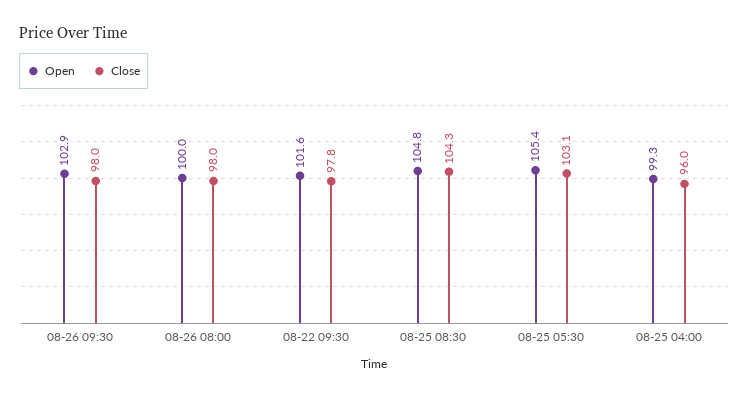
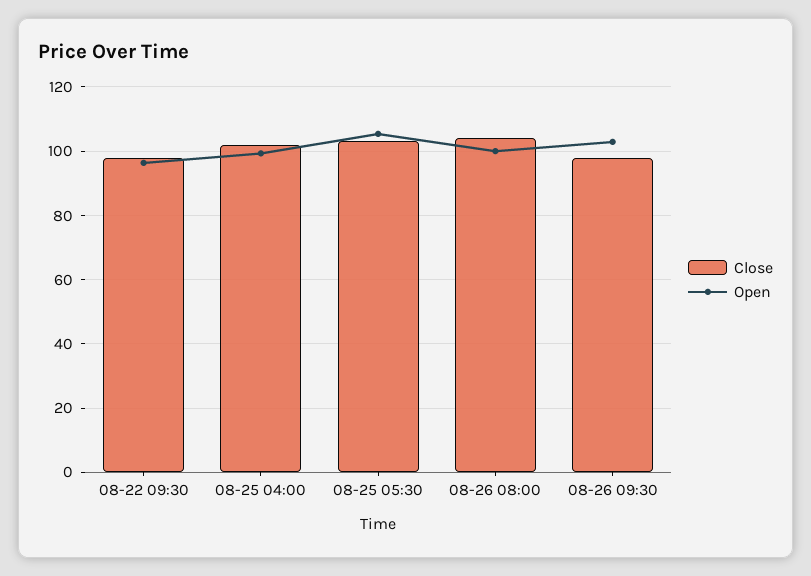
Close, 08-26 08:00: 98 -> 104
Open, 08-22 09:30: 101.6 -> 96
Open, 08-25 08:30: 104.8 -> none
Close, 08-25 08:30: 104.3 -> none
Close, 08-25 04:00: 96 -> 102

